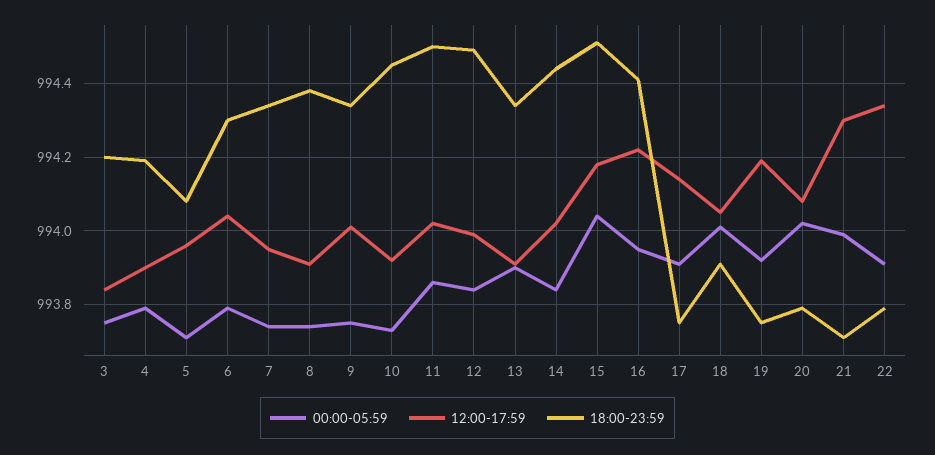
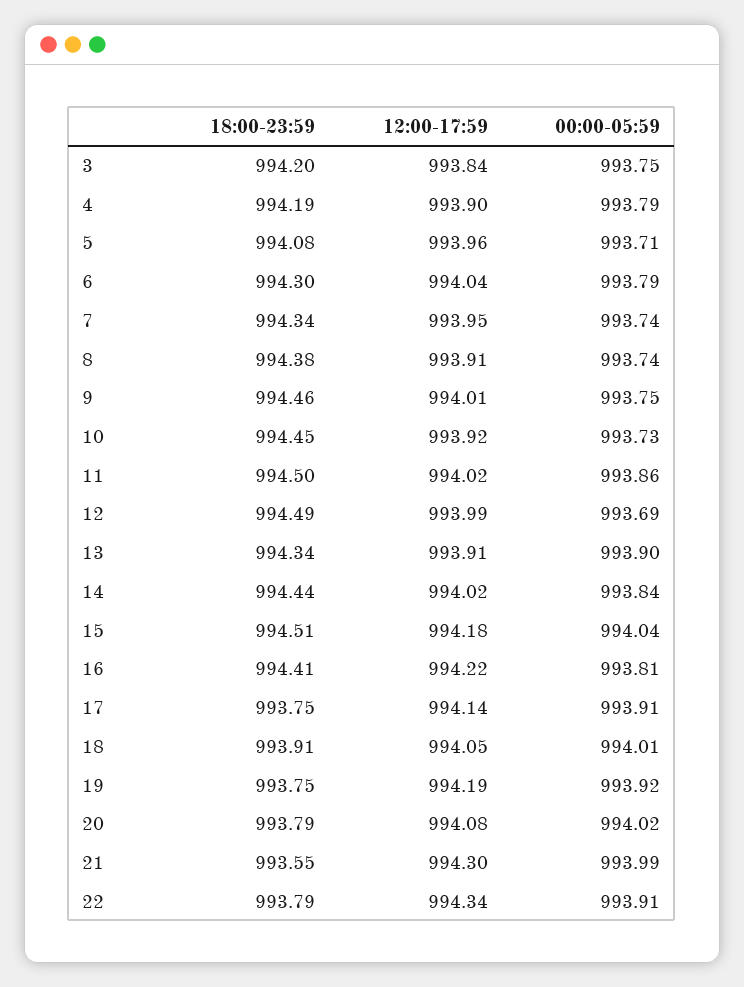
18:00-23:59, 9: 994.35 -> 994.46
00:00-05:59, 12: 993.85 -> 993.69
00:00-05:59, 16: 993.95 -> 993.81
18:00-23:59, 21: 993.7 -> 993.55

